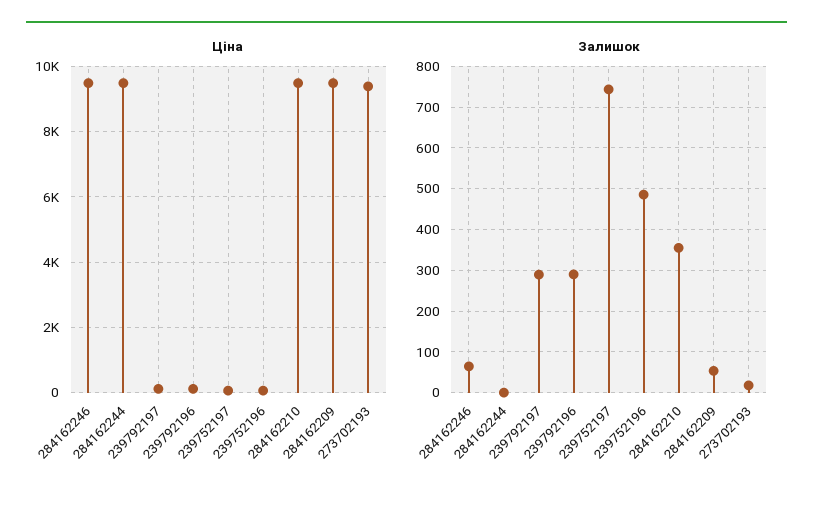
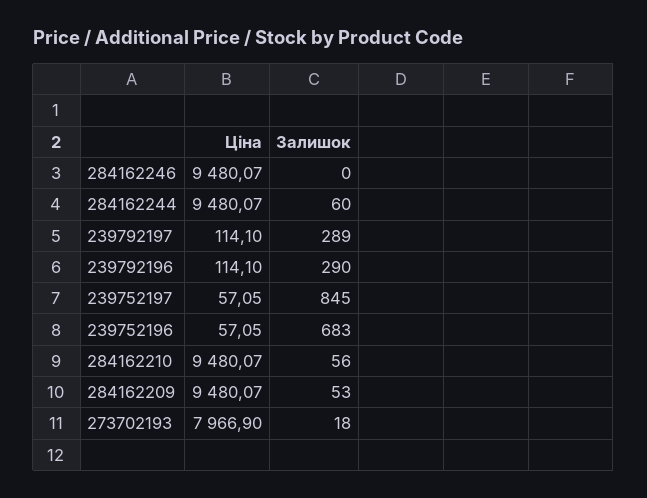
Ціна, 273702193: 9400 -> 7966.9
Залишок, 284162246: 60 -> 0
Залишок, 284162244: 0 -> 60
Залишок, 239752197: 740 -> 845
Залишок, 239752196: 480 -> 683
Залишок, 284162210: 360 -> 56

